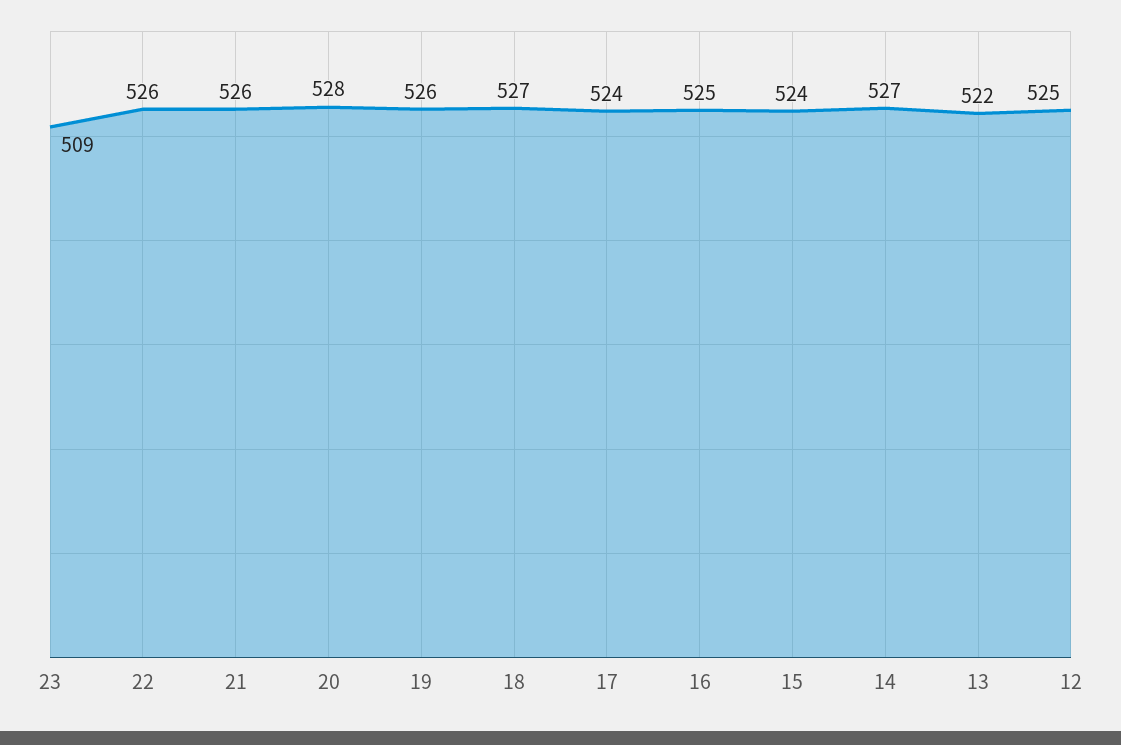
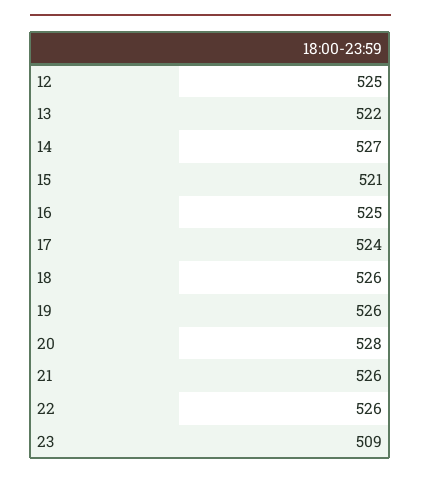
18: 527 -> 526
15: 524 -> 521

